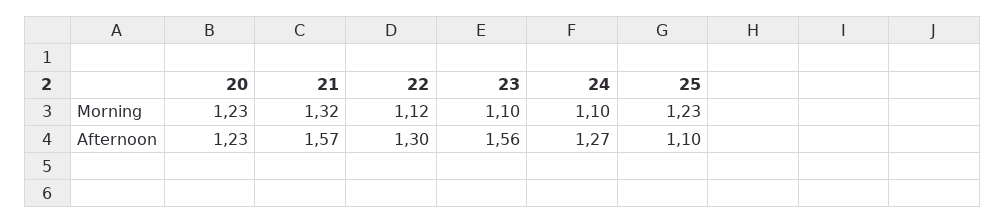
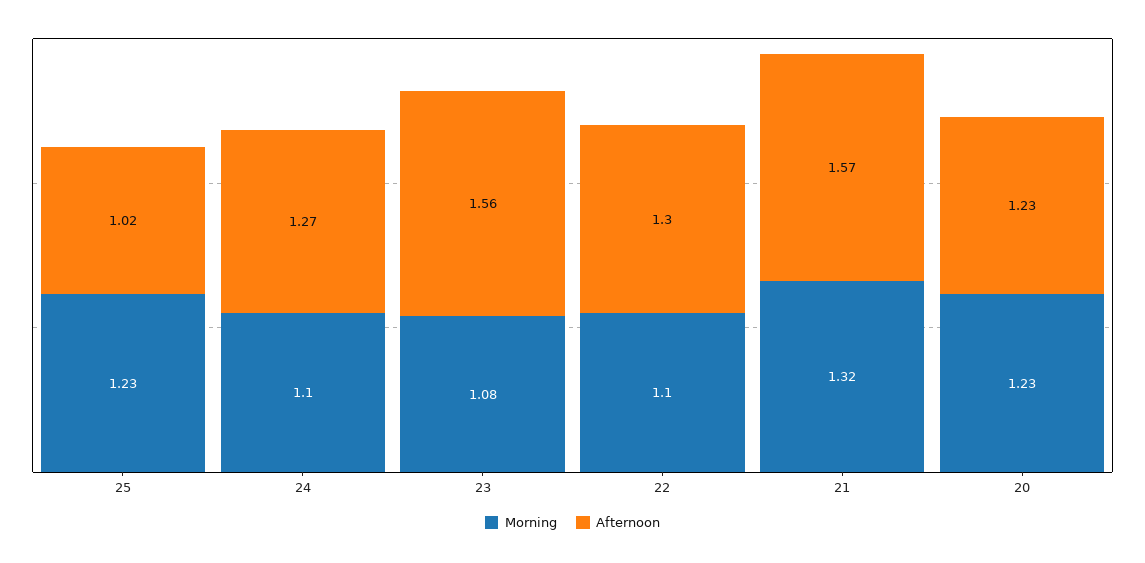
Morning, 22: 1.12 -> 1.1
Morning, 23: 1.1 -> 1.08
Afternoon, 25: 1.1 -> 1.02

